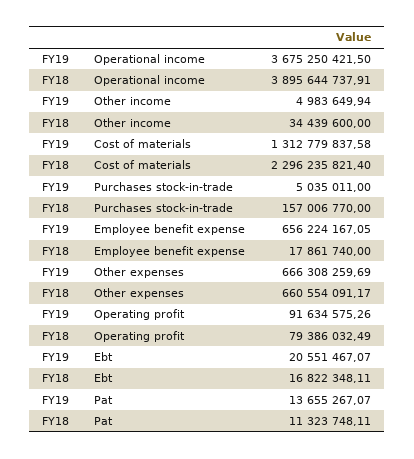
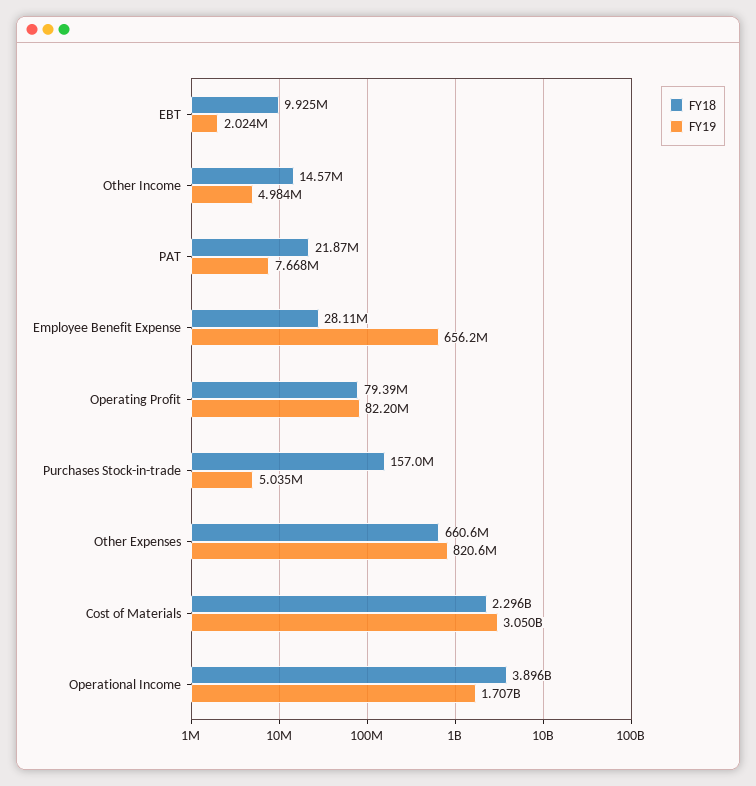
FY19, Operational income: 3675250421.5 -> 1707000000
FY18, Other income: 34439600 -> 14570000
FY19, Cost of materials: 1312779837.58 -> 3050000000
FY18, Employee benefit expense: 17861740 -> 28110000
FY19, Other expenses: 666308259.69 -> 820600000
FY19, Operating profit: 91634575.26 -> 82200000
FY19, Ebt: 20551467.07 -> 2024000
FY18, Ebt: 16822348.11 -> 9925000
FY19, Pat: 13655267.07 -> 7668000
FY18, Pat: 11323748.11 -> 21870000

